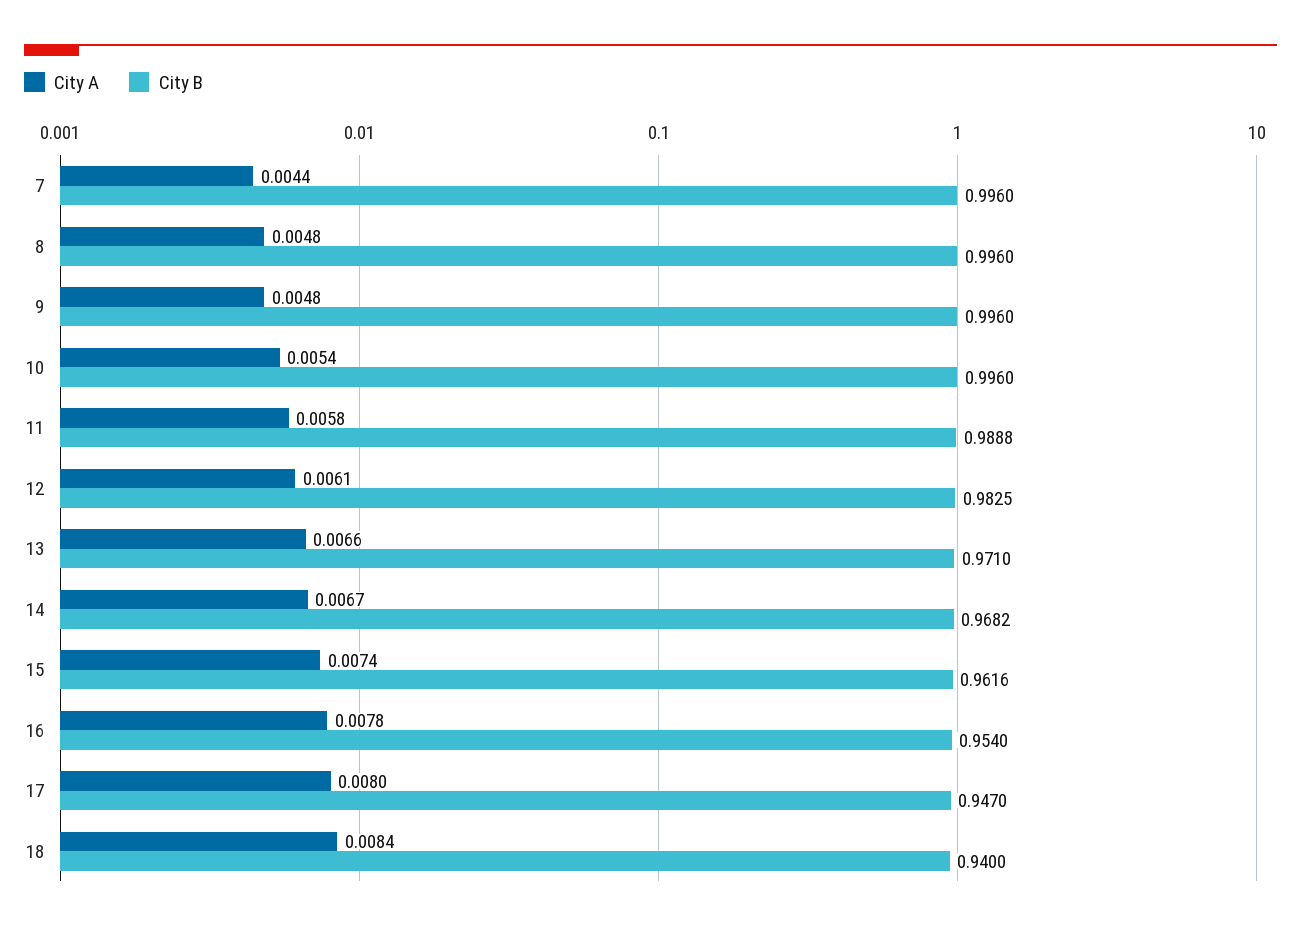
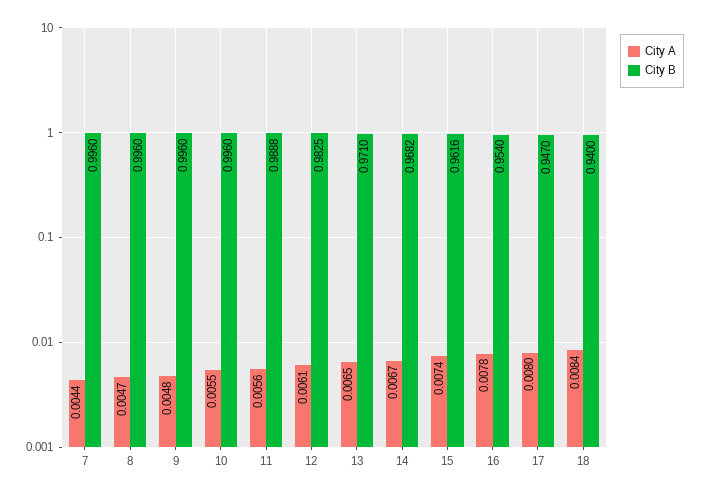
City A, 8: 0.0048 -> 0.0047
City A, 10: 0.0054 -> 0.0055
City A, 11: 0.0058 -> 0.0056
City A, 13: 0.0066 -> 0.0065

